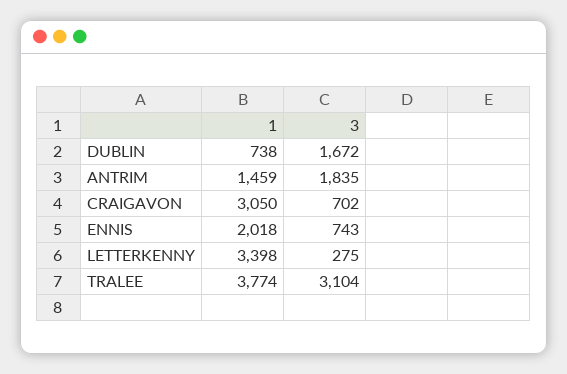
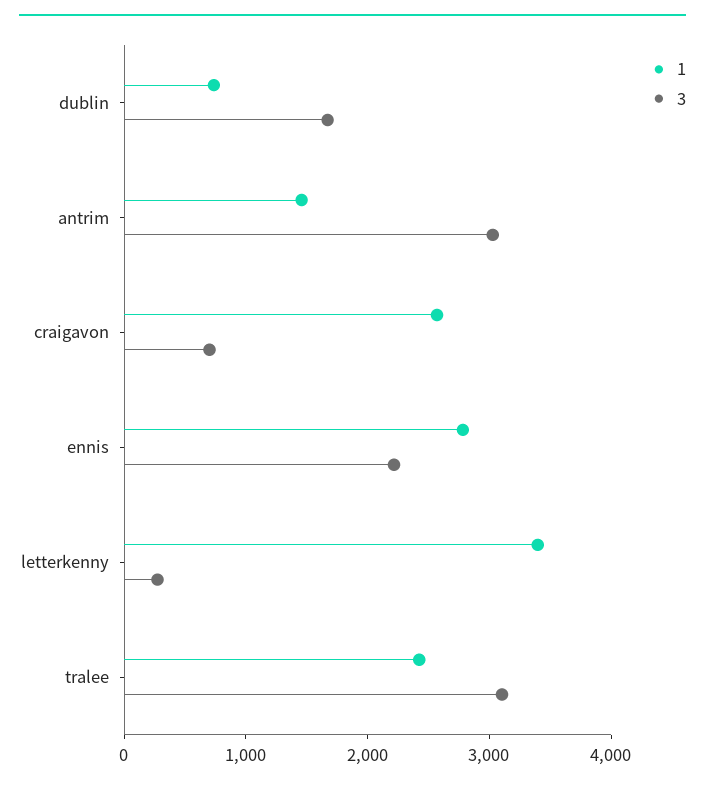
3, ANTRIM: 1835 -> 3000
1, CRAIGAVON: 3050 -> 2600
1, ENNIS: 2018 -> 2800
3, ENNIS: 743 -> 2200
1, TRALEE: 3774 -> 2400

